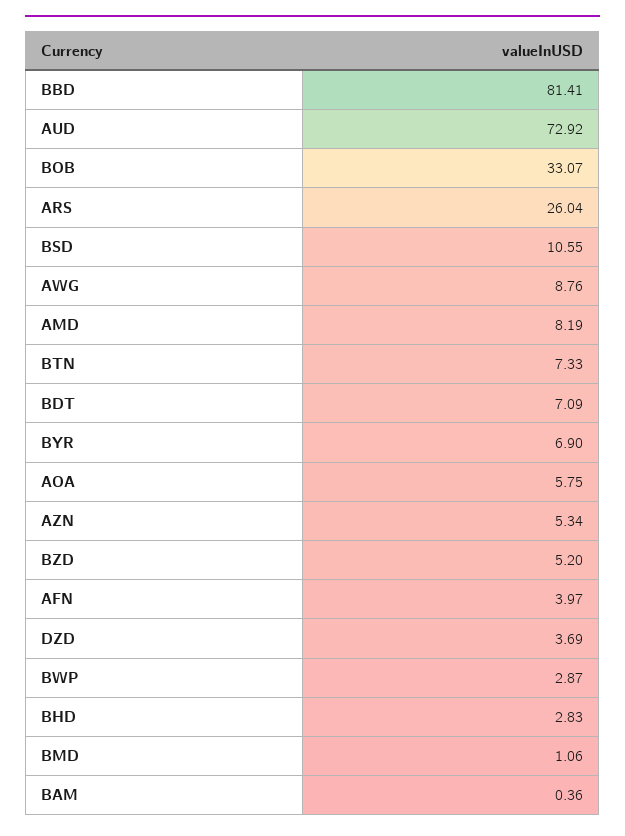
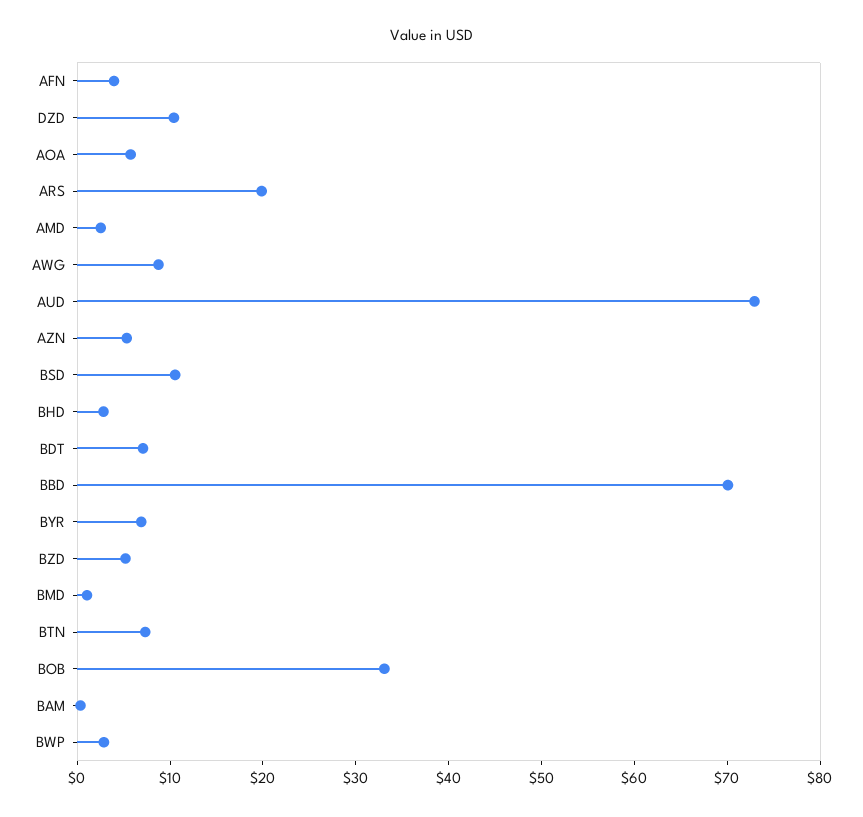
BBD: 81.41 -> 70
ARS: 26.04 -> 20
AMD: 8.19 -> 2
DZD: 3.69 -> 10

